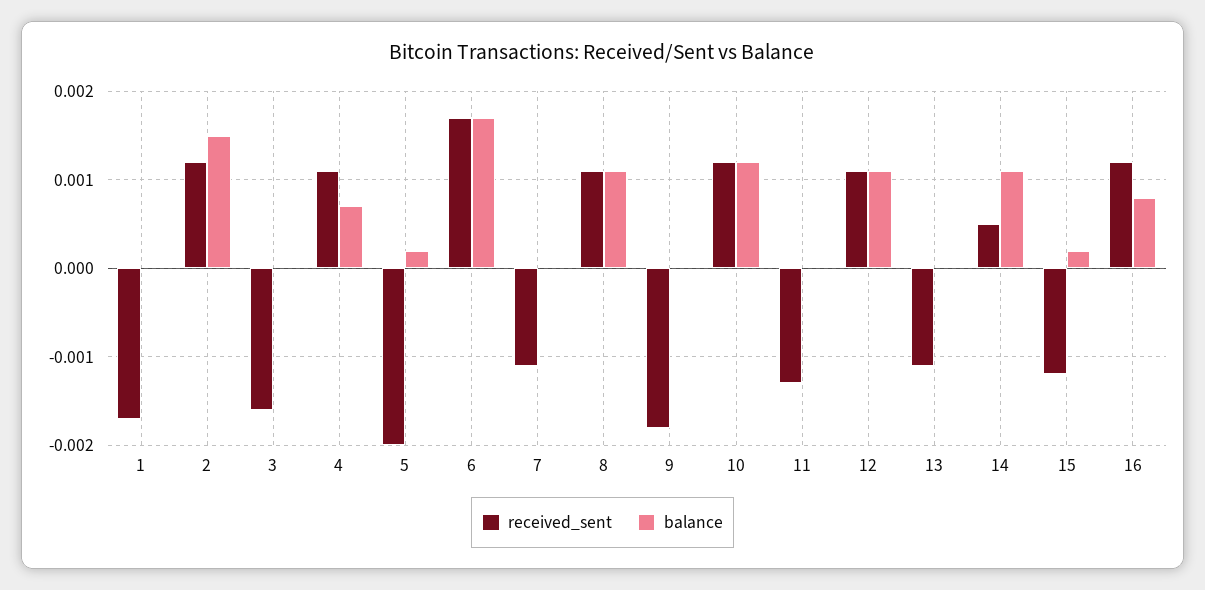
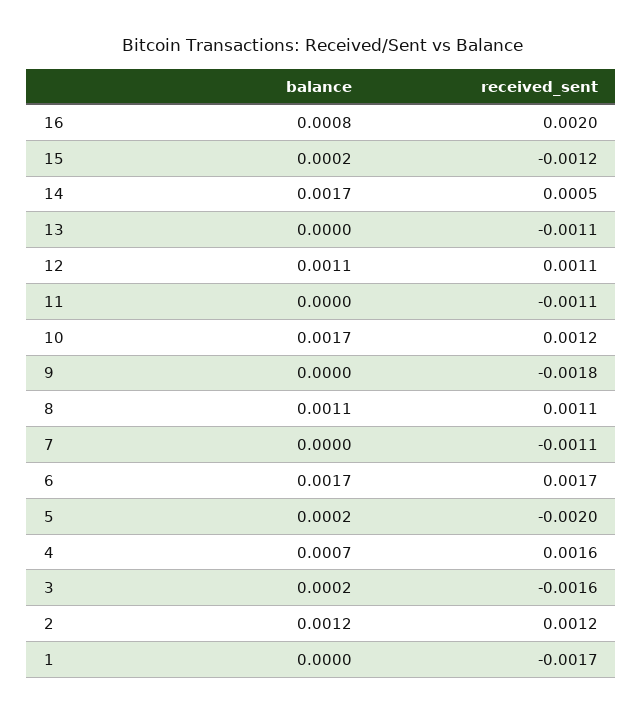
balance, 2: 0.0015 -> 0.0012
balance, 3: 0 -> 0.0002
received_sent, 4: 0.0011 -> 0.0016
balance, 10: 0.0012 -> 0.0017
received_sent, 11: -0.0013 -> -0.0011
balance, 14: 0.0011 -> 0.0017
received_sent, 16: 0.0012 -> 0.002

